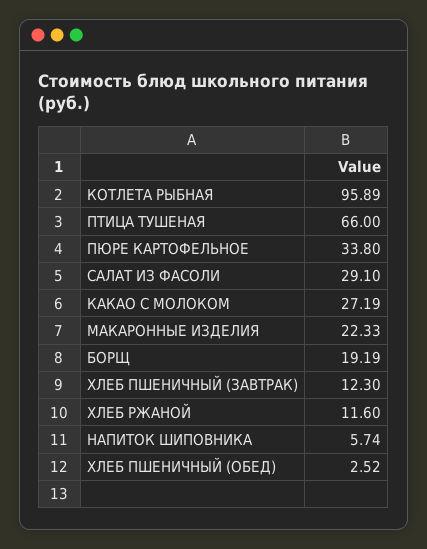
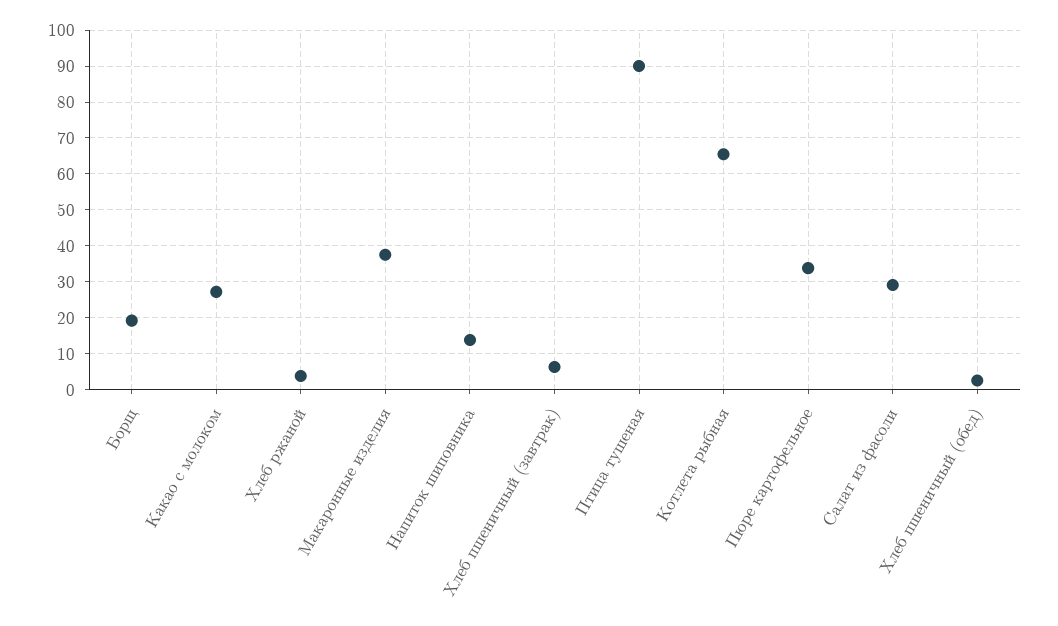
КОТЛЕТА РЫБНАЯ: 95.89 -> 66
ПТИЦА ТУШЕНАЯ: 66 -> 90
МАКАРОННЫЕ ИЗДЕЛИЯ: 22.33 -> 38
ХЛЕБ ПШЕНИЧНЫЙ (ЗАВТРАК): 12.3 -> 6
ХЛЕБ РЖАНОЙ: 11.6 -> 4
НАПИТОК ШИПОВНИКА: 5.74 -> 14

